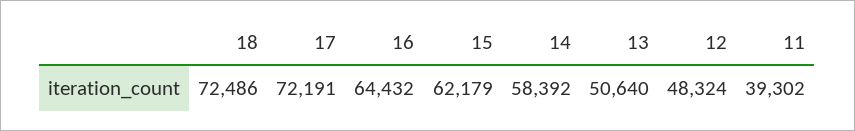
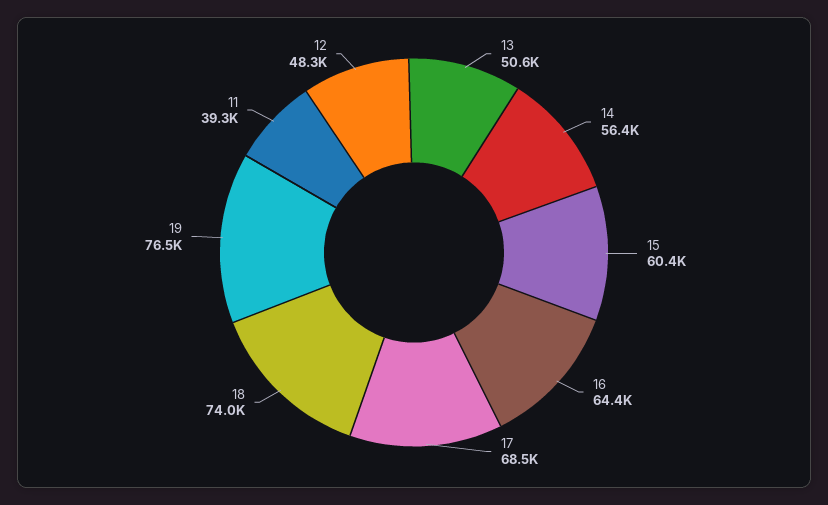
18: 72486 -> 74000
17: 72191 -> 68500
15: 62179 -> 60400
14: 58392 -> 56400
19: none -> 76500

